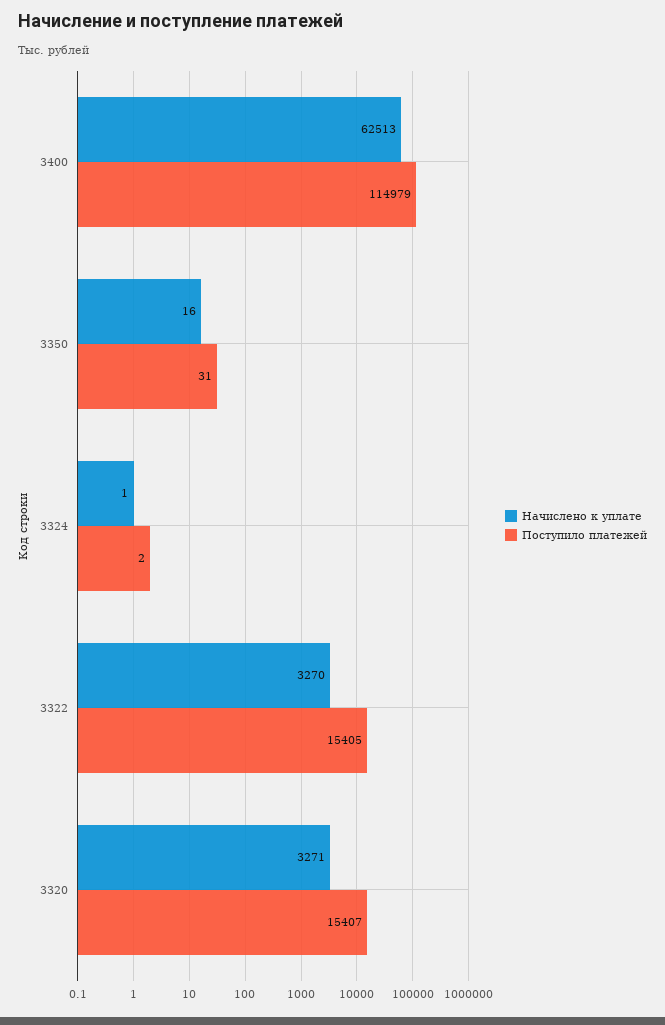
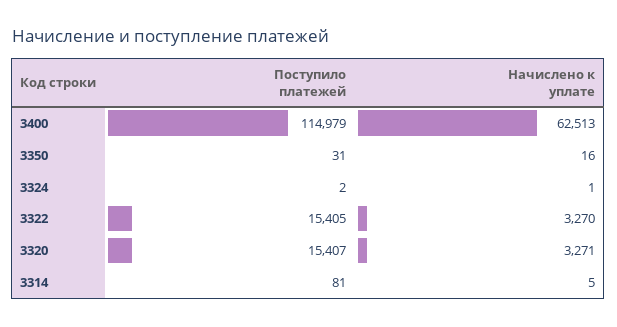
Поступило платежей, 3314: none -> 81
Начислено к уплате, 3314: none -> 5

